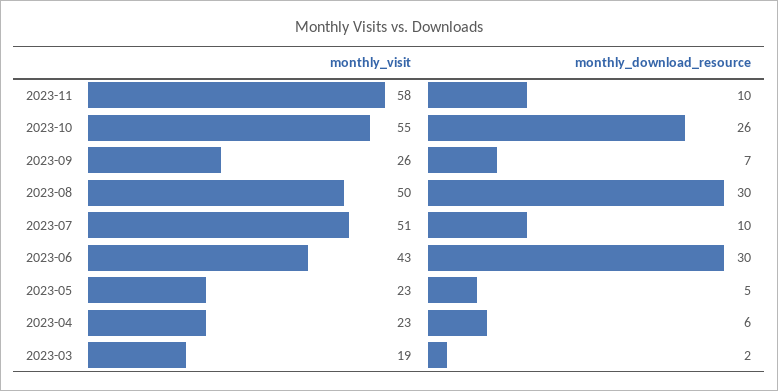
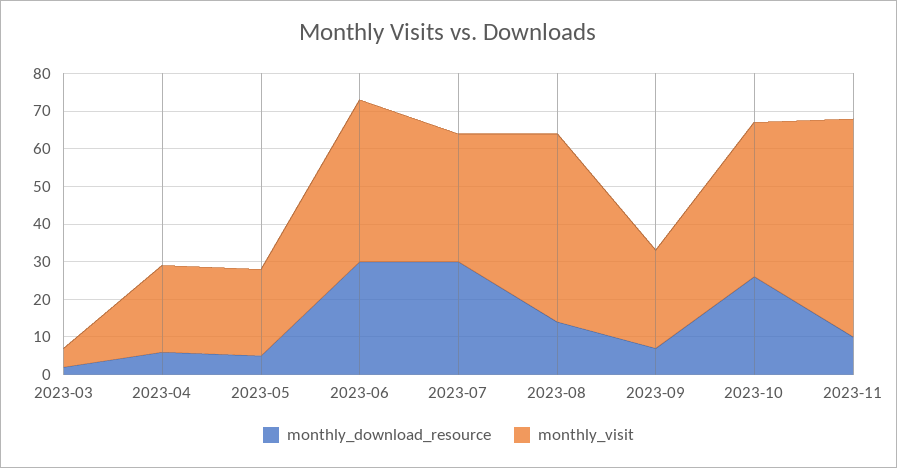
monthly_visit, 2023-10: 55 -> 40
monthly_download_resource, 2023-08: 30 -> 15
monthly_visit, 2023-07: 51 -> 35
monthly_download_resource, 2023-07: 10 -> 30
monthly_visit, 2023-03: 19 -> 5

